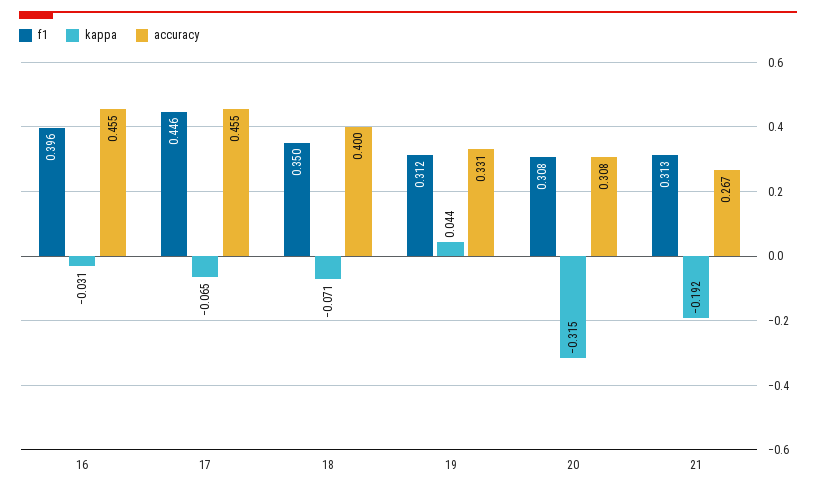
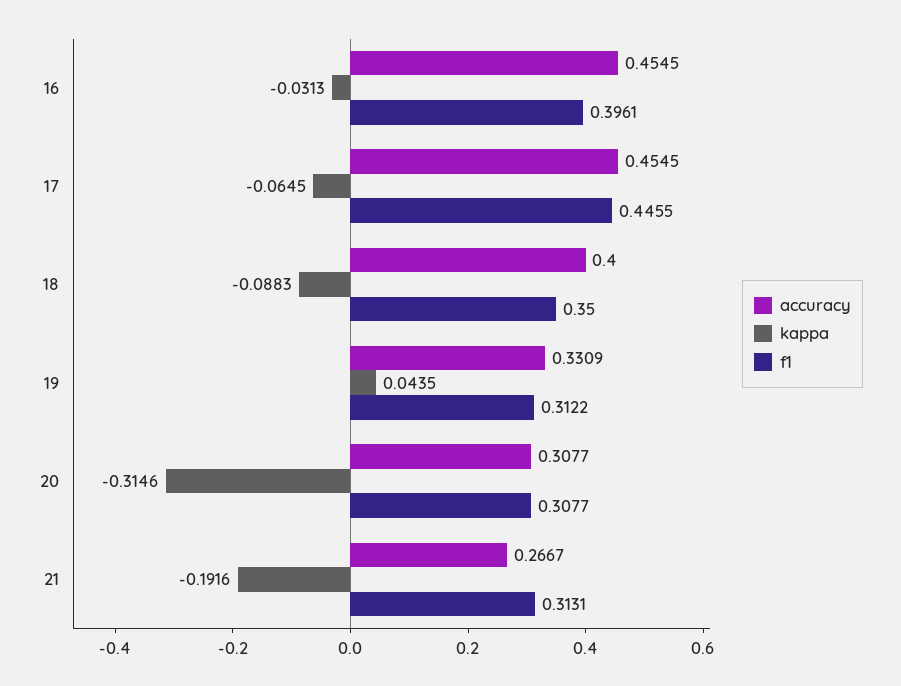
kappa, 18: -0.071 -> -0.0883

